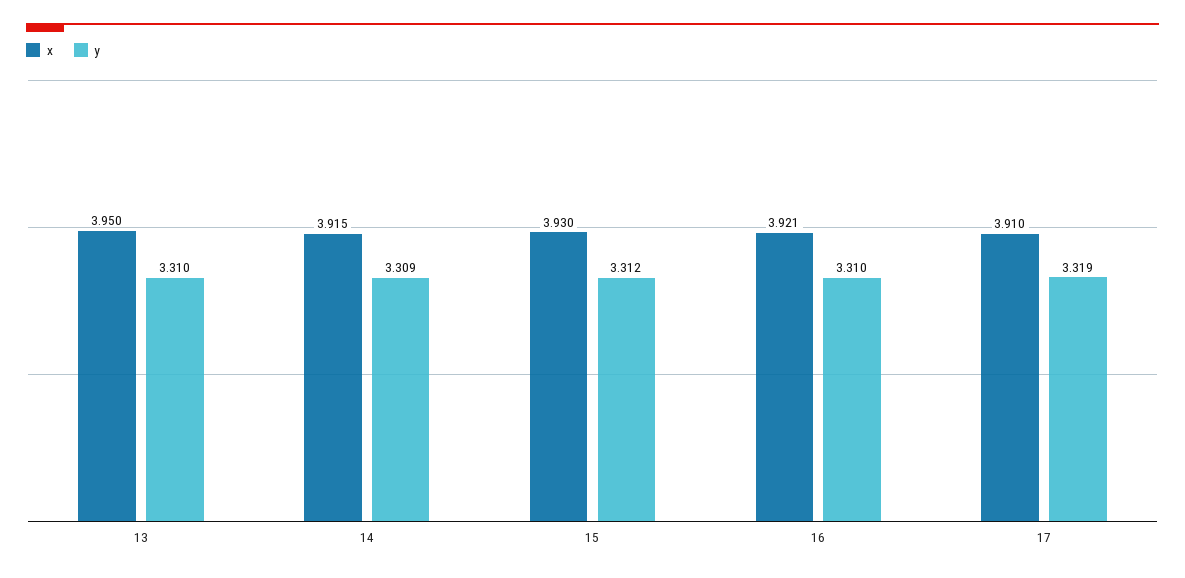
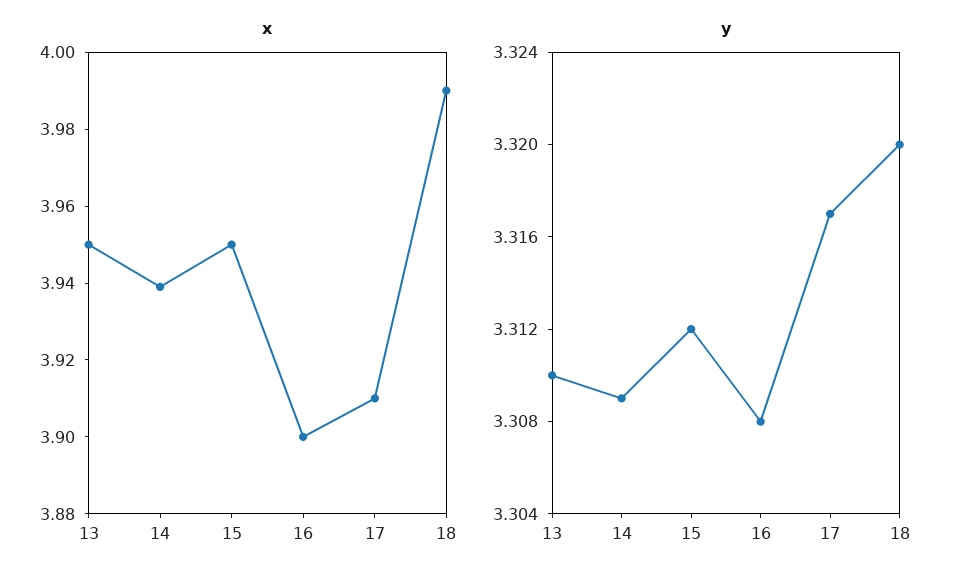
x, 14: 3.915 -> 3.94
x, 15: 3.93 -> 3.95
x, 16: 3.921 -> 3.9
y, 16: 3.31 -> 3.308
y, 17: 3.319 -> 3.317
x, 18: none -> 3.99
y, 18: none -> 3.32

